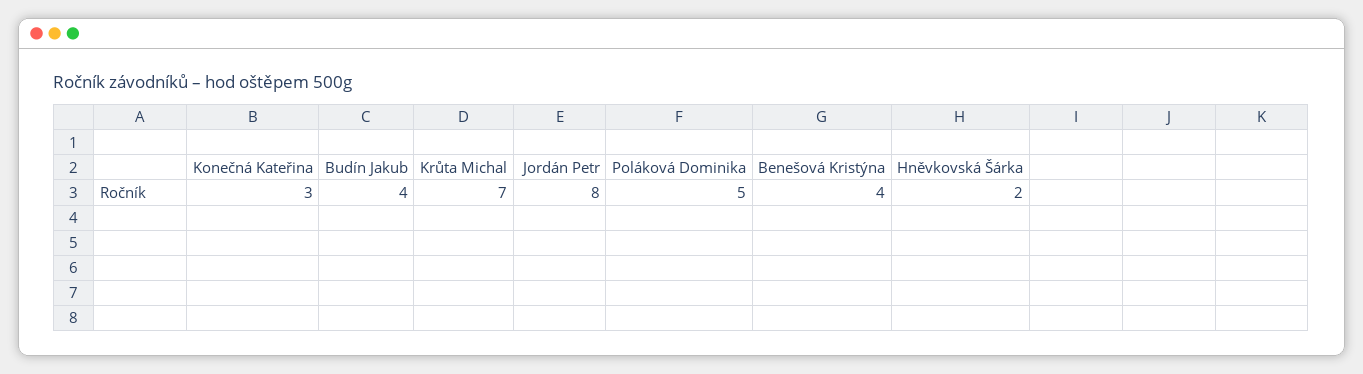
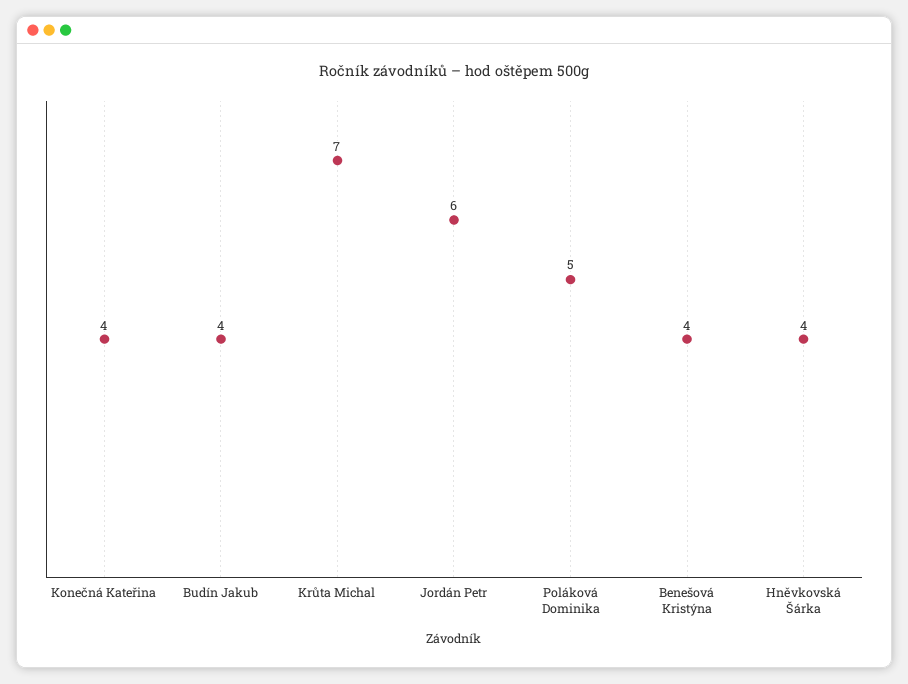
Konečná Kateřina: 3 -> 4
Jordán Petr: 8 -> 6
Hněvkovská Šárka: 2 -> 4

